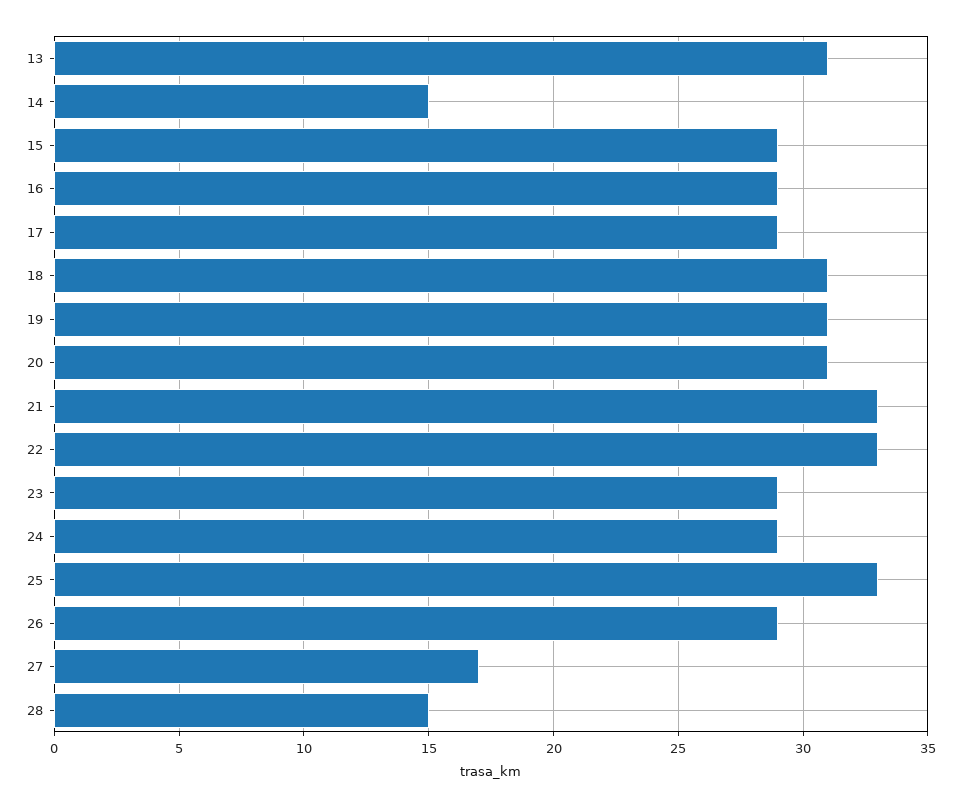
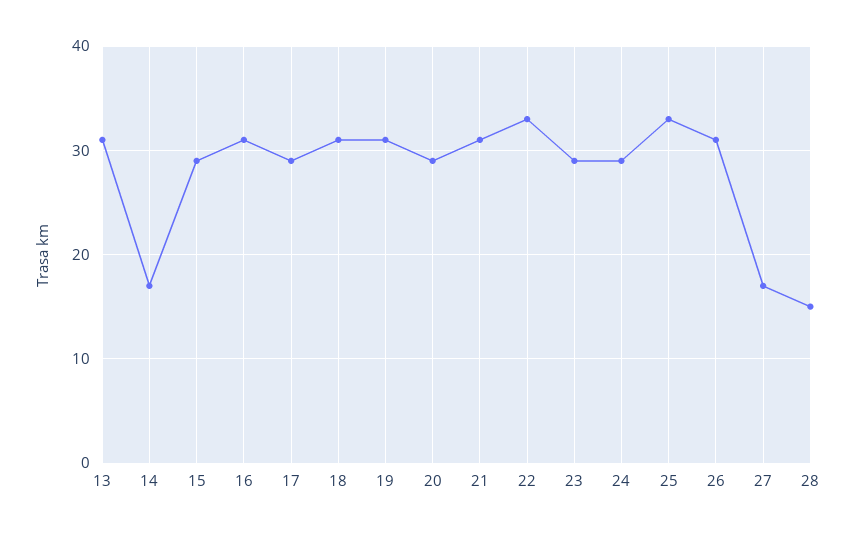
14: 15 -> 17
16: 29 -> 31
20: 31 -> 29
21: 33 -> 31
26: 29 -> 31

